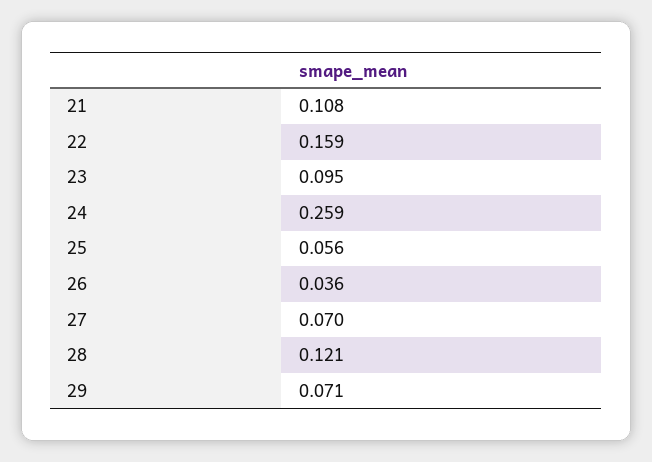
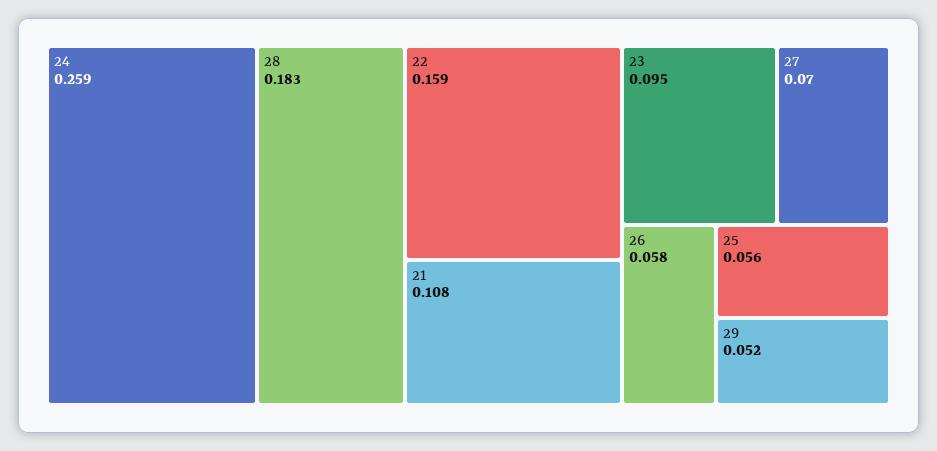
26: 0.036 -> 0.058
28: 0.121 -> 0.183
29: 0.071 -> 0.052

